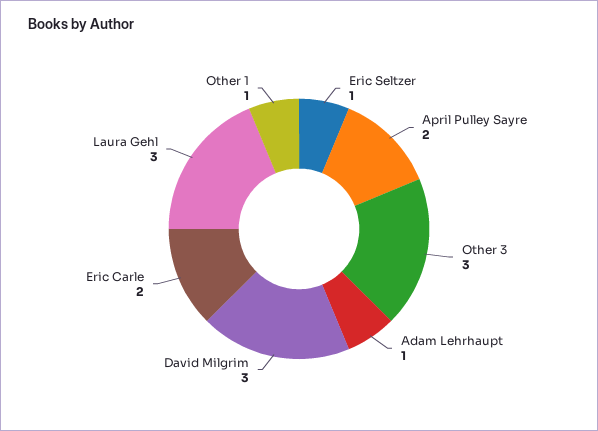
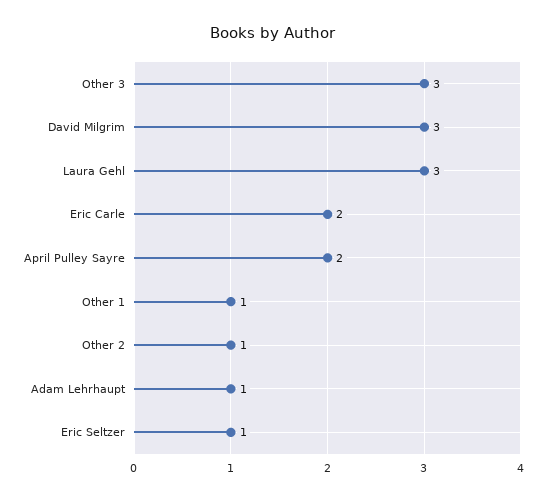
Other 2: none -> 1

